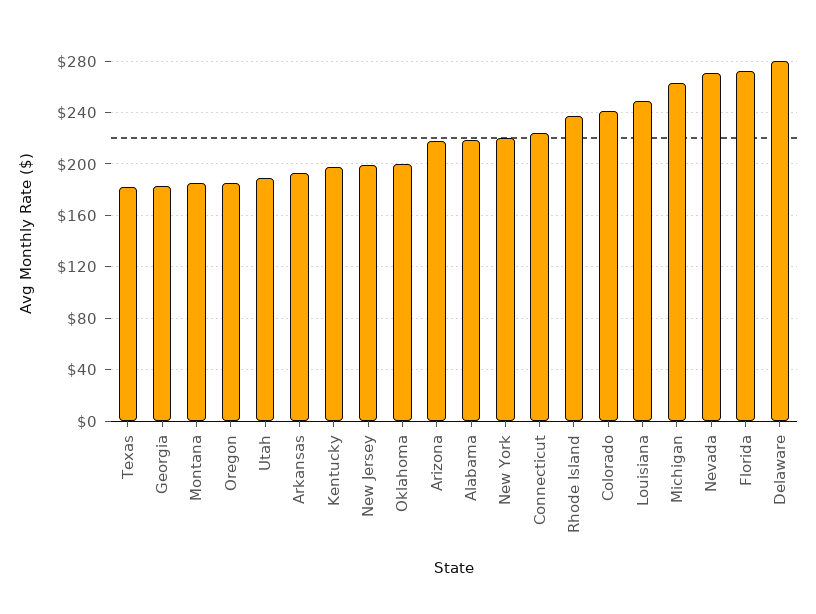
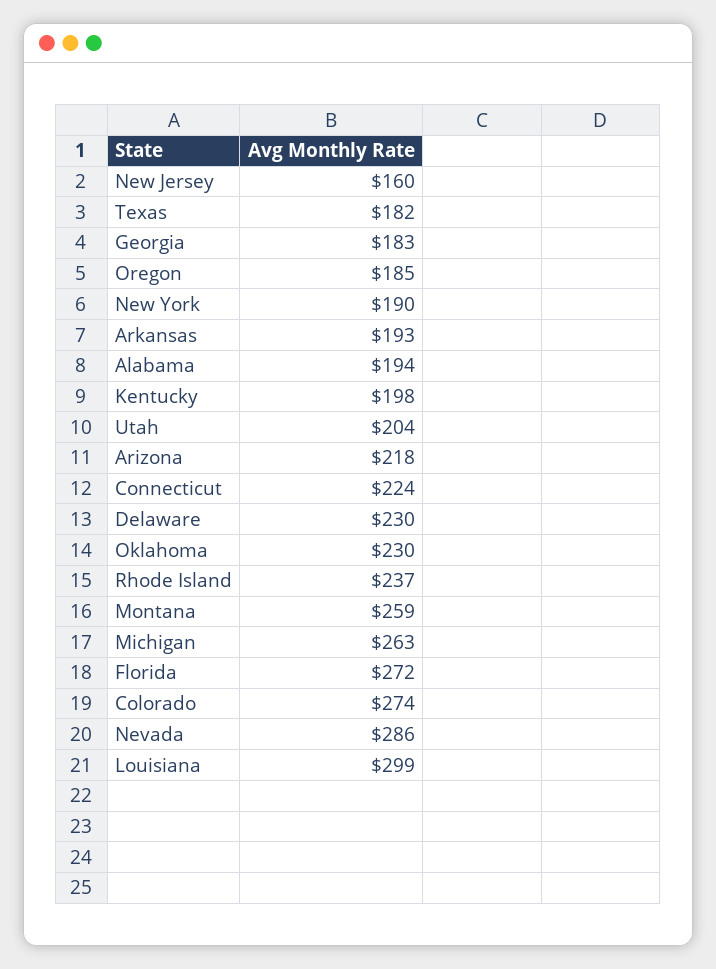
Montana: 185 -> 259
Utah: 190 -> 204
New Jersey: 200 -> 160
Oklahoma: 200 -> 230
Alabama: 220 -> 194
New York: 220 -> 190
Colorado: 240 -> 274
Louisiana: 250 -> 299
Nevada: 270 -> 286
Delaware: 280 -> 230

